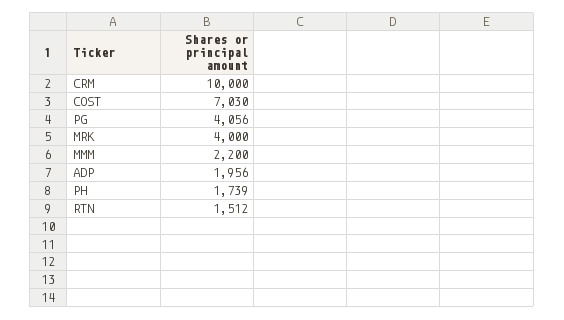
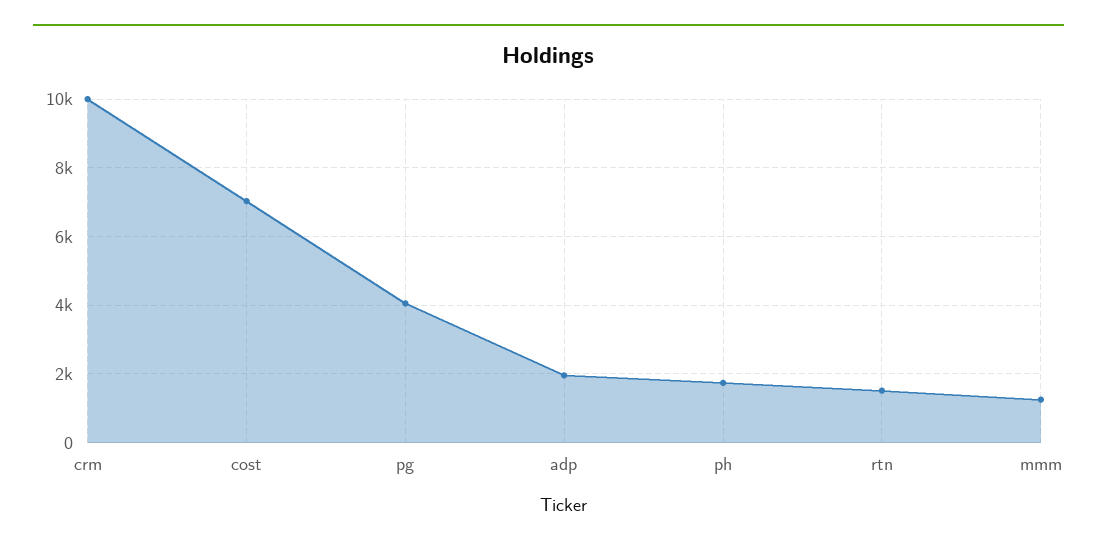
MRK: 4000 -> none
MMM: 2200 -> 1200

